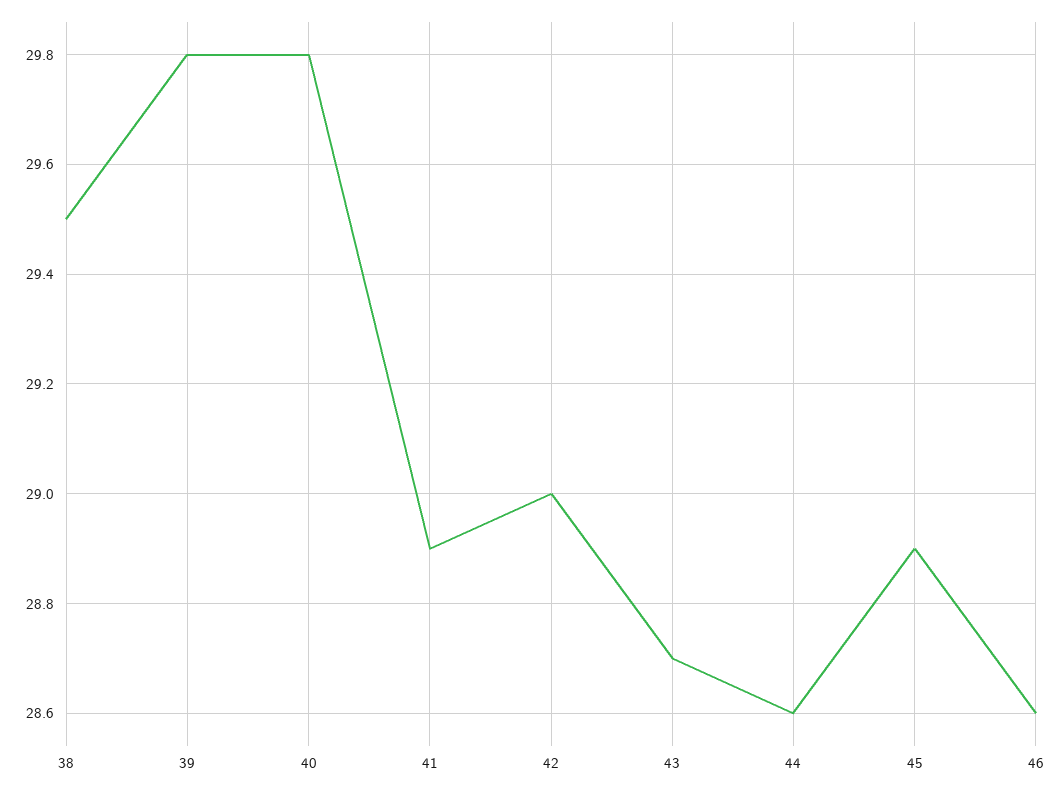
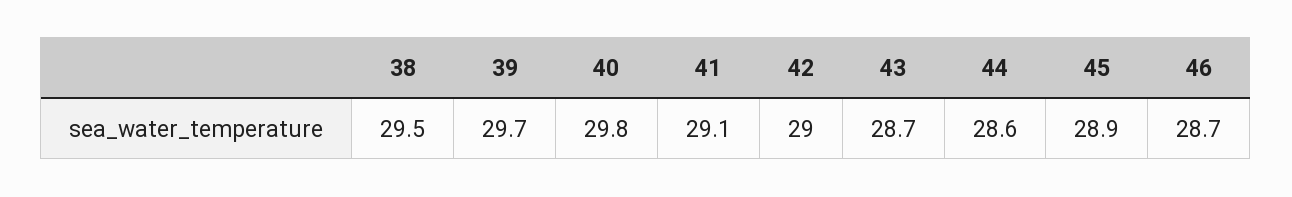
39: 29.8 -> 29.7
41: 28.9 -> 29.1
46: 28.6 -> 28.7

